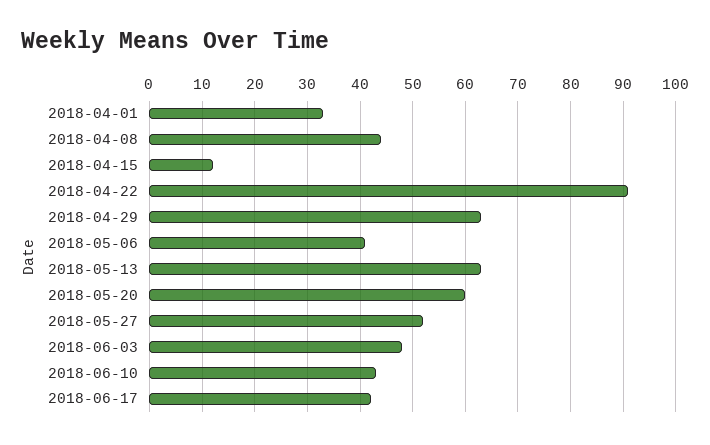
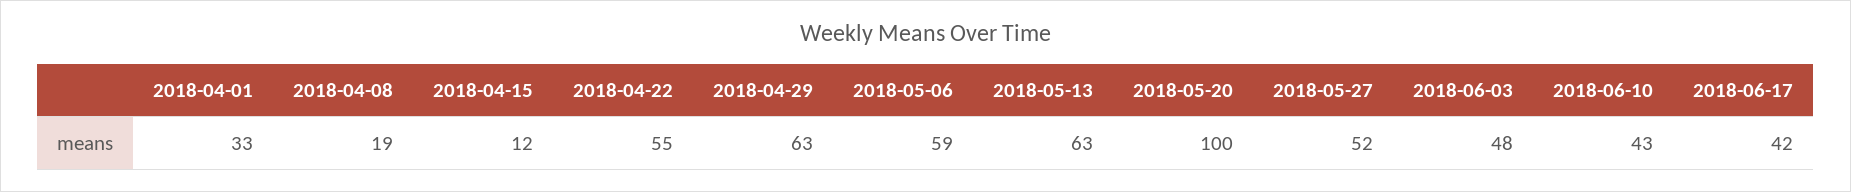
2018-04-08: 45 -> 19
2018-04-22: 90 -> 55
2018-05-06: 40 -> 59
2018-05-20: 60 -> 100

